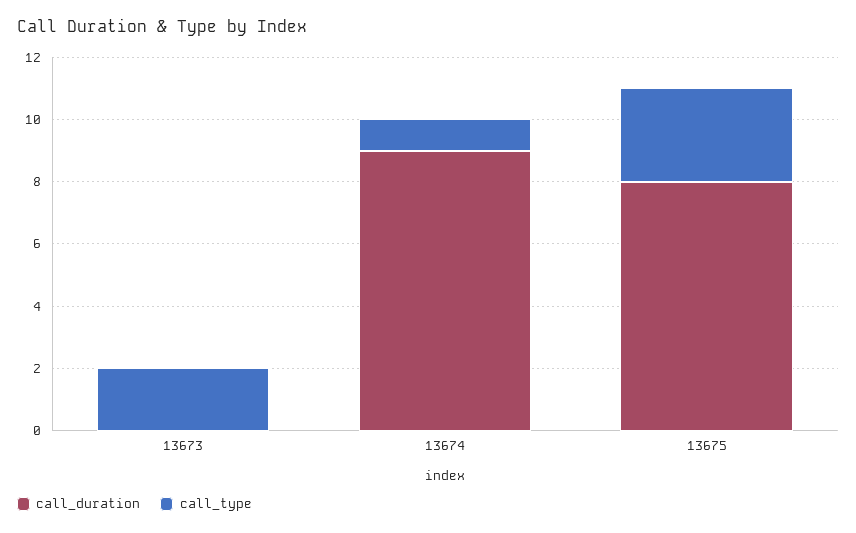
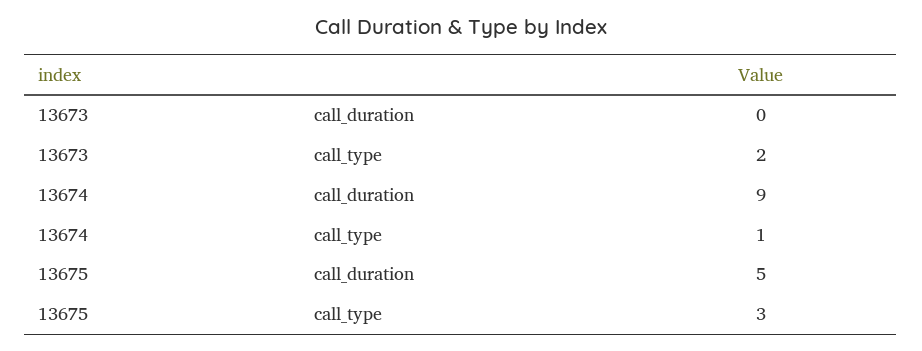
call_duration, 13675: 8 -> 5

